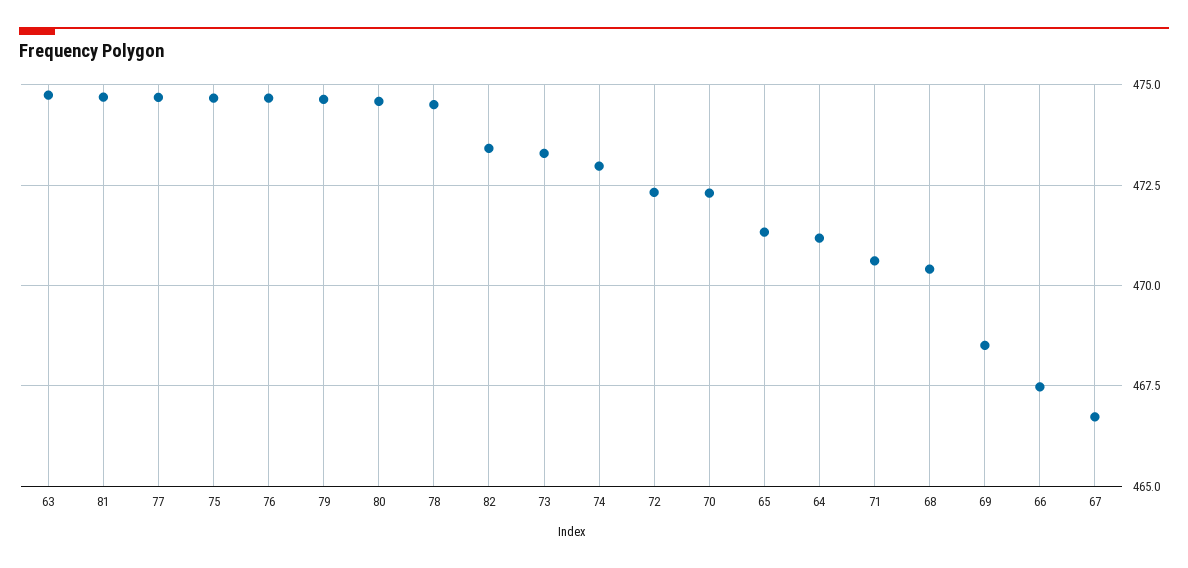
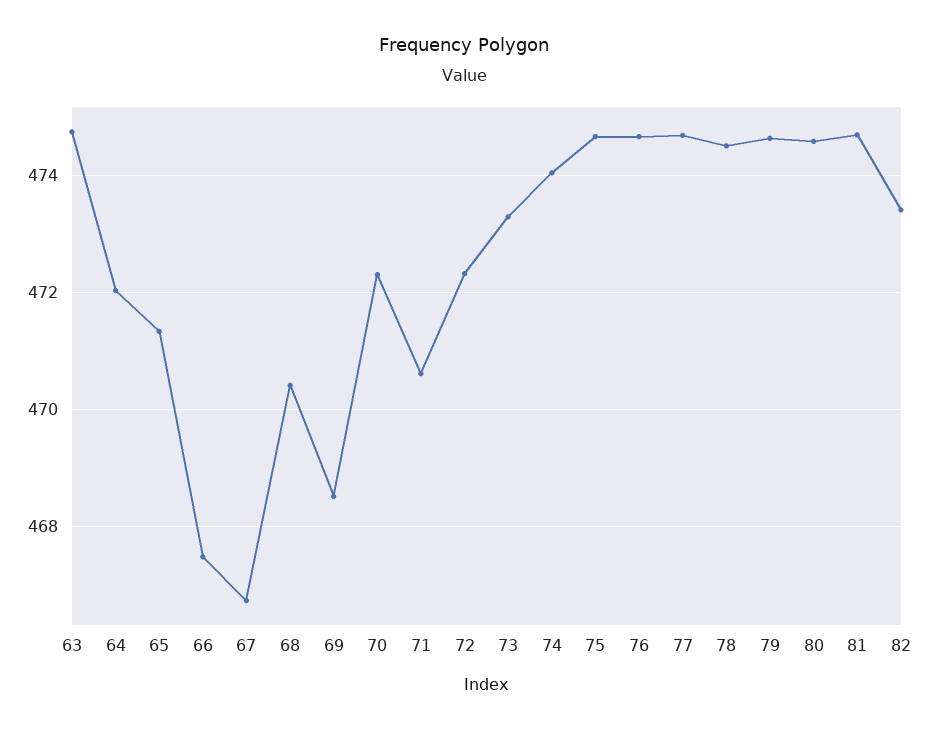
74: 473 -> 474
64: 471.25 -> 472

